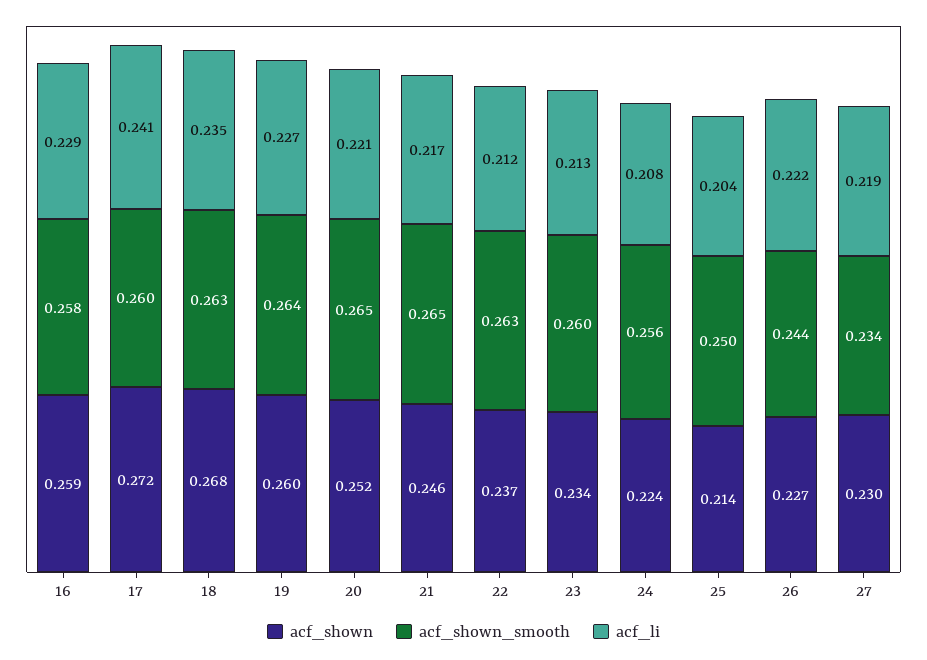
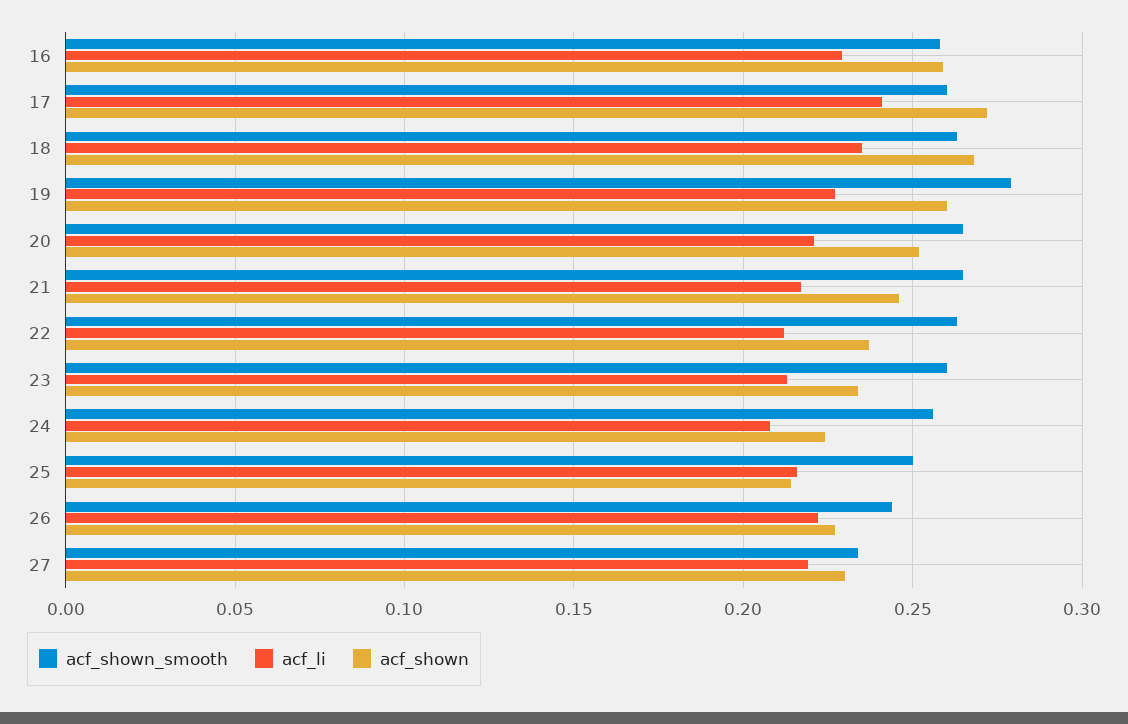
acf_shown_smooth, 19: 0.264 -> 0.28
acf_li, 25: 0.204 -> 0.215

